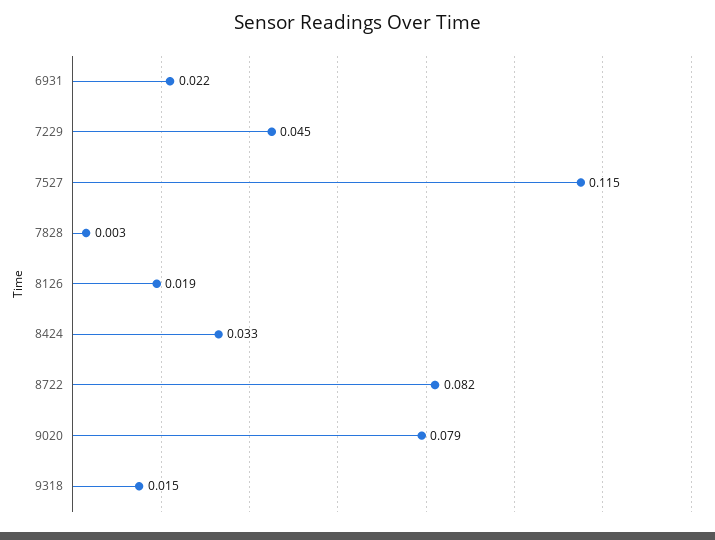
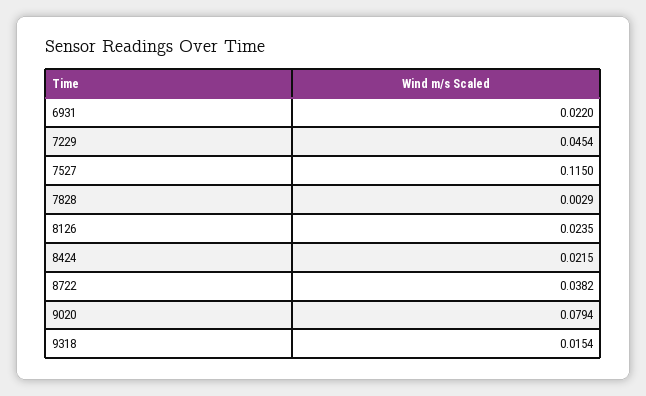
8126: 0.019 -> 0.0235
8424: 0.033 -> 0.0215
8722: 0.082 -> 0.0382

